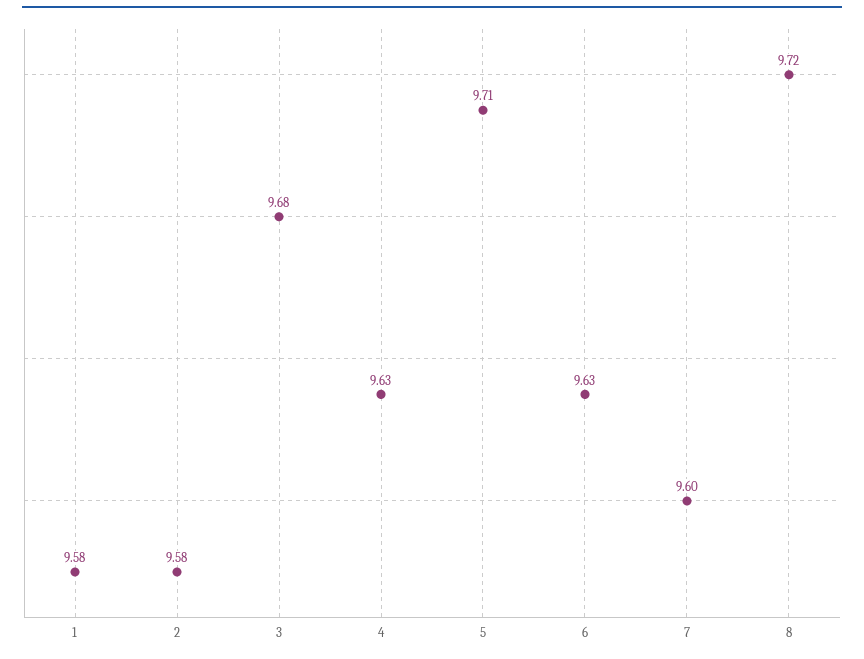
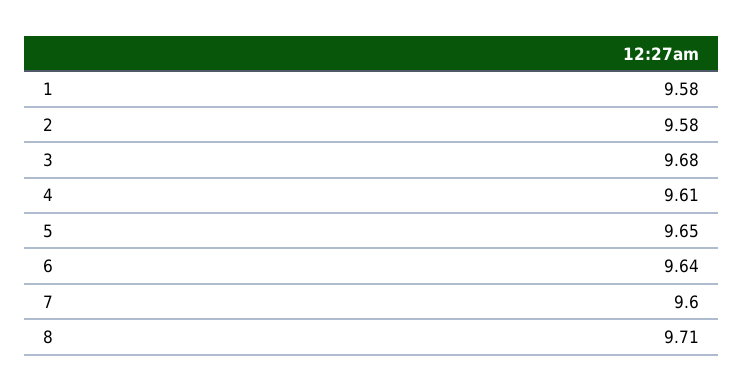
4: 9.63 -> 9.61
5: 9.71 -> 9.65
6: 9.63 -> 9.64
8: 9.72 -> 9.71

